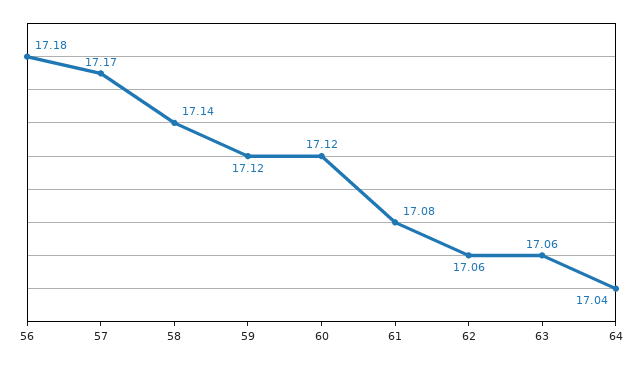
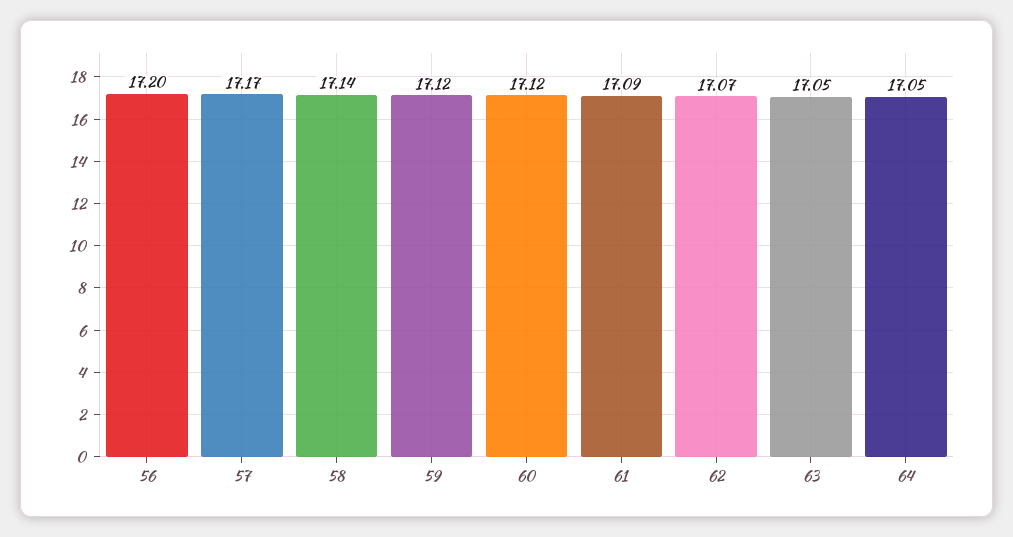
56: 17.18 -> 17.2
61: 17.08 -> 17.09
62: 17.06 -> 17.07
63: 17.06 -> 17.05
64: 17.04 -> 17.05

